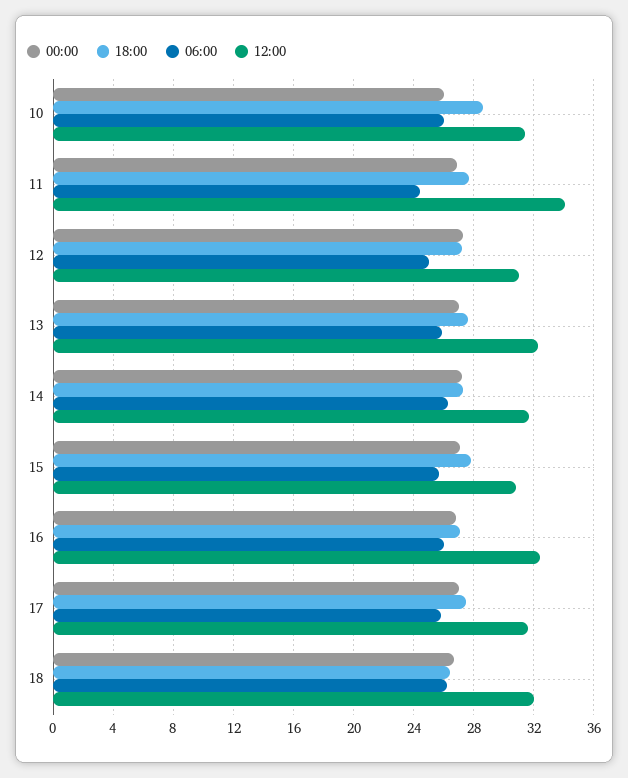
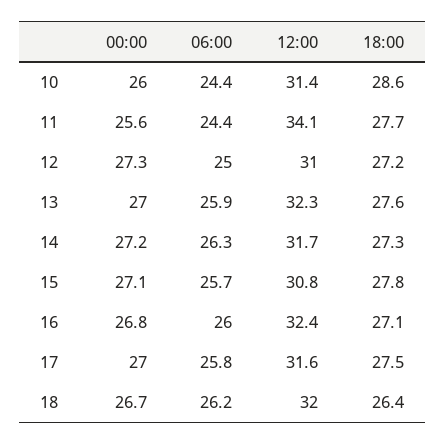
06:00, 10: 26 -> 24.4
00:00, 11: 27 -> 25.6

